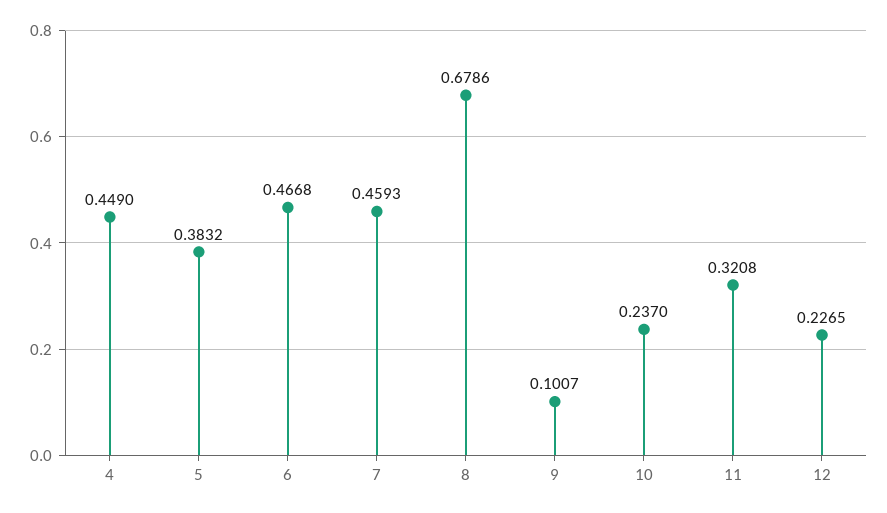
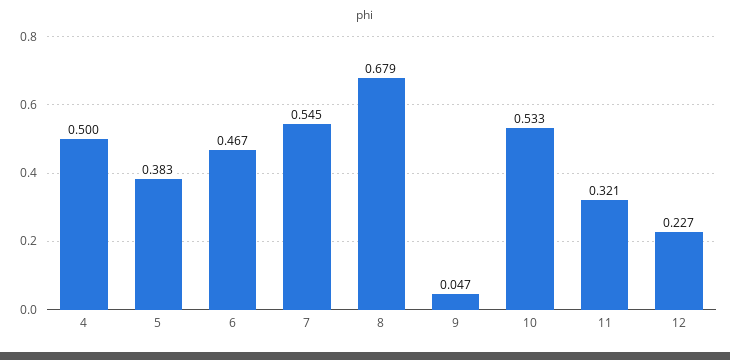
4: 0.449 -> 0.5
7: 0.4593 -> 0.545
9: 0.1007 -> 0.047
10: 0.237 -> 0.533

